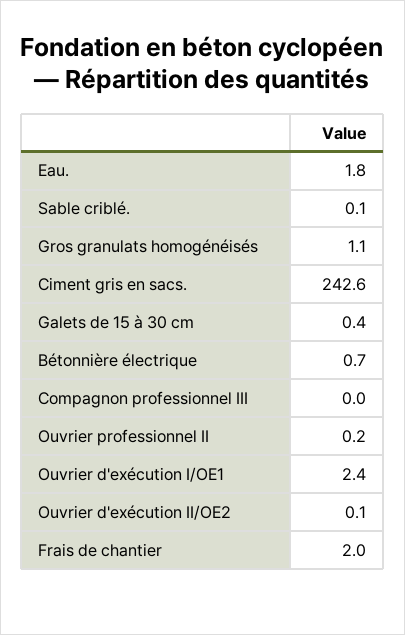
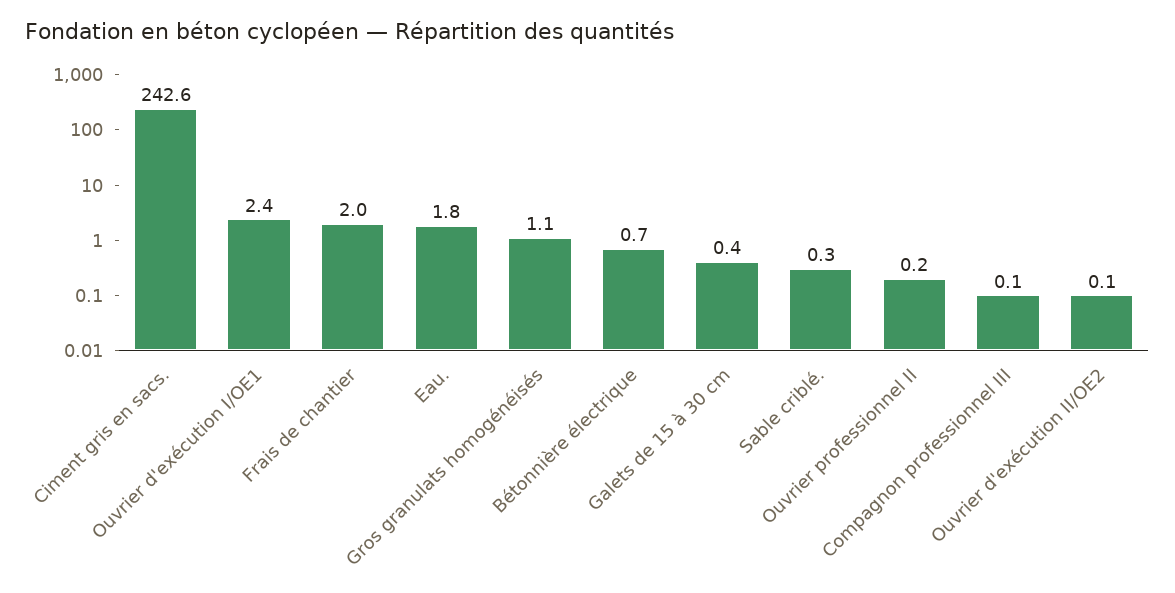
Sable criblé.: 0.1 -> 0.3
Compagnon professionnel III: 0 -> 0.1

